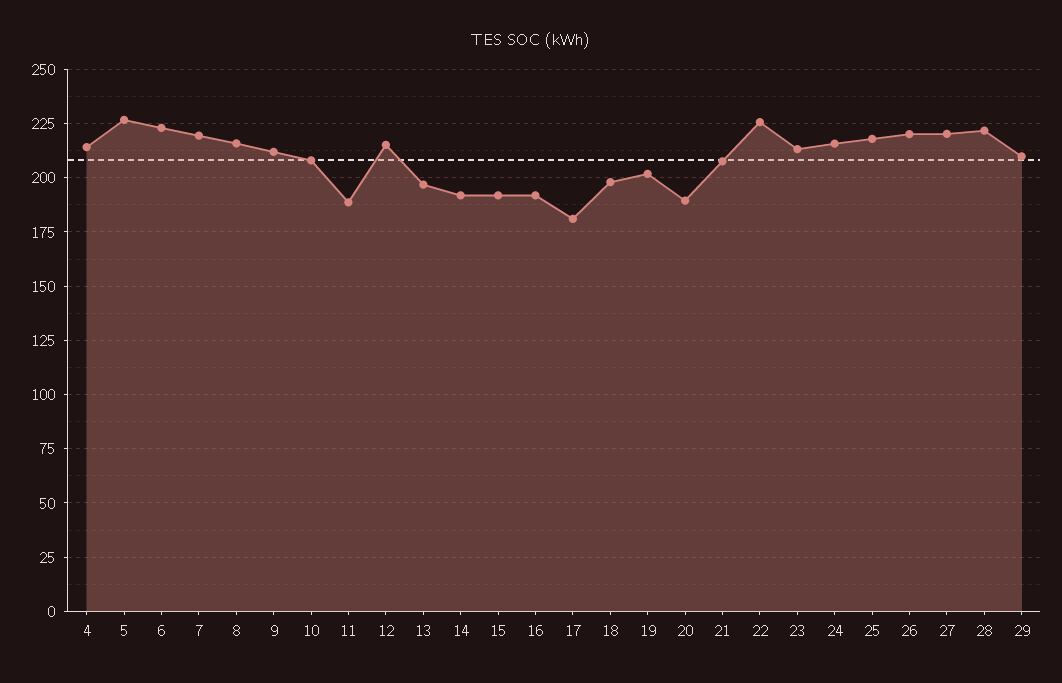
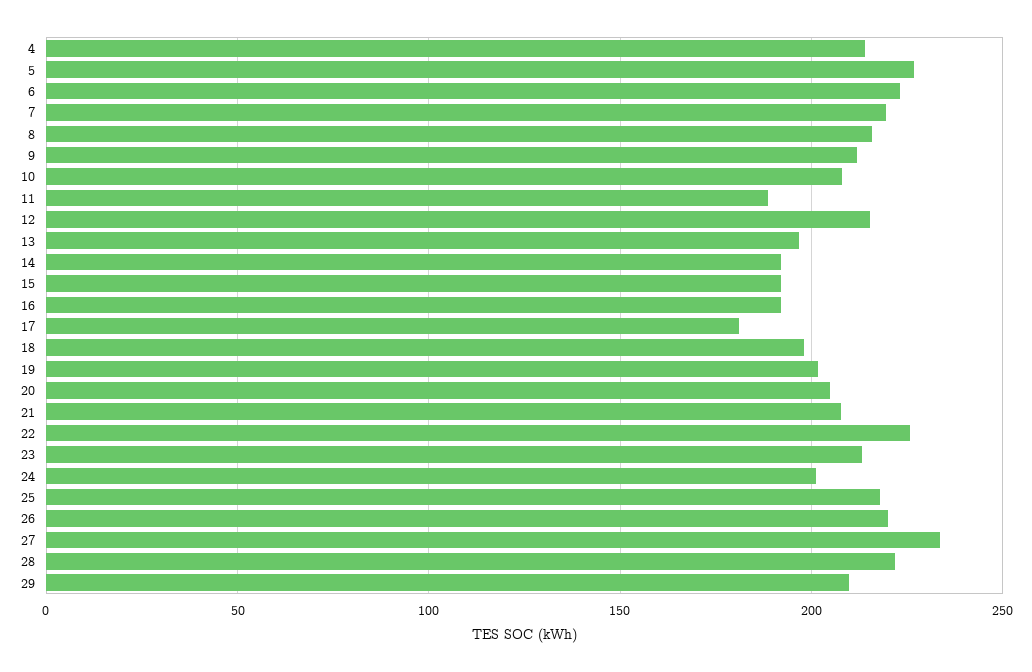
20: 190 -> 205
24: 215 -> 200
27: 220 -> 235

